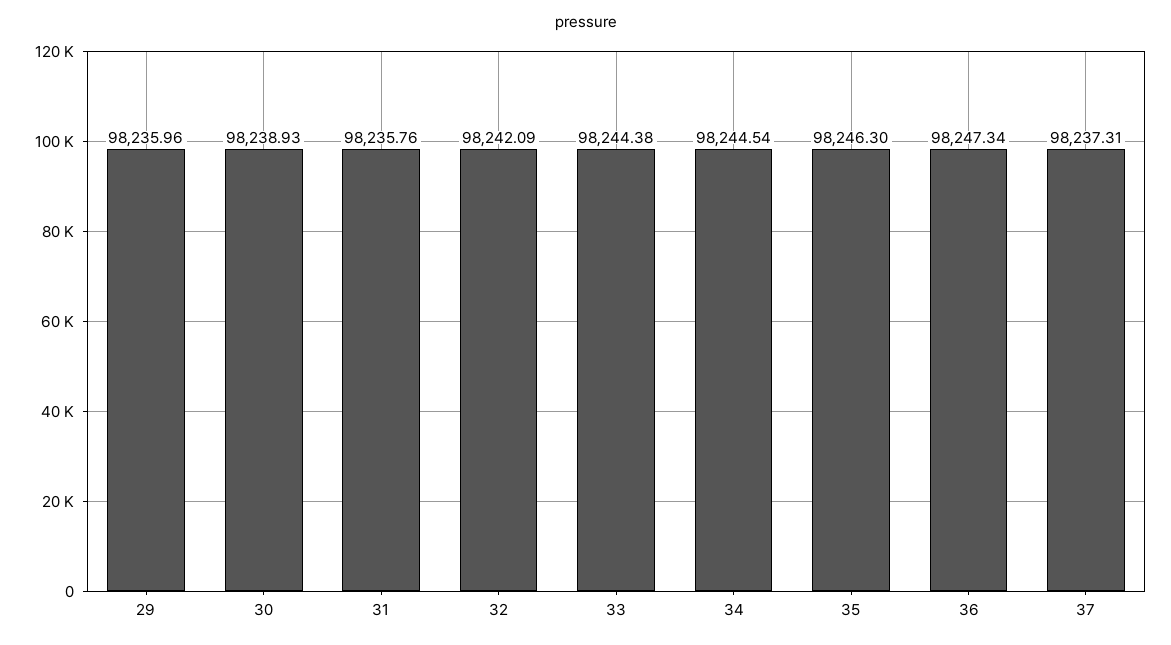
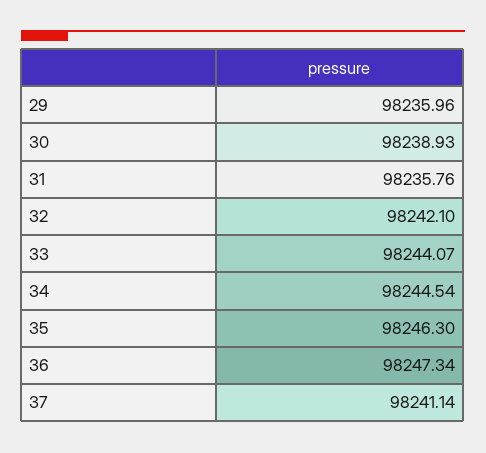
32: 98242.09 -> 98242.1
33: 98244.38 -> 98244.07
37: 98237.31 -> 98241.14

